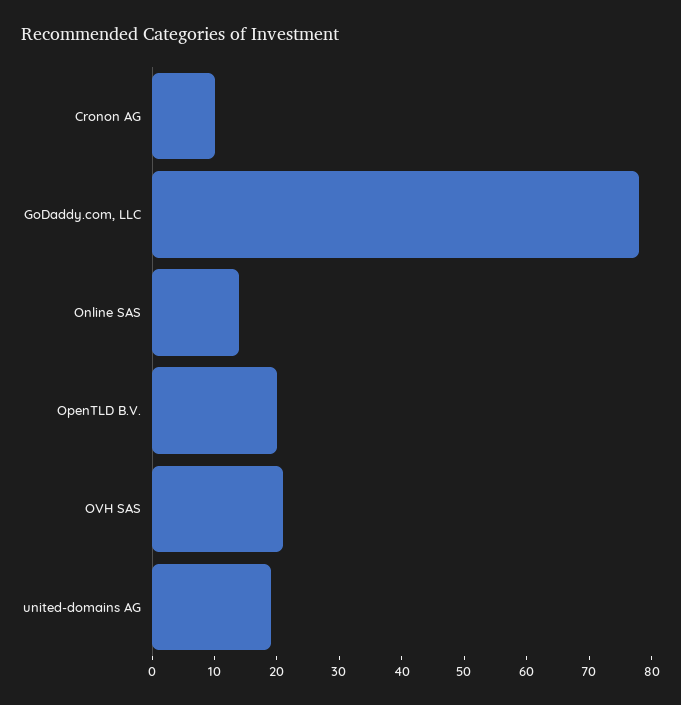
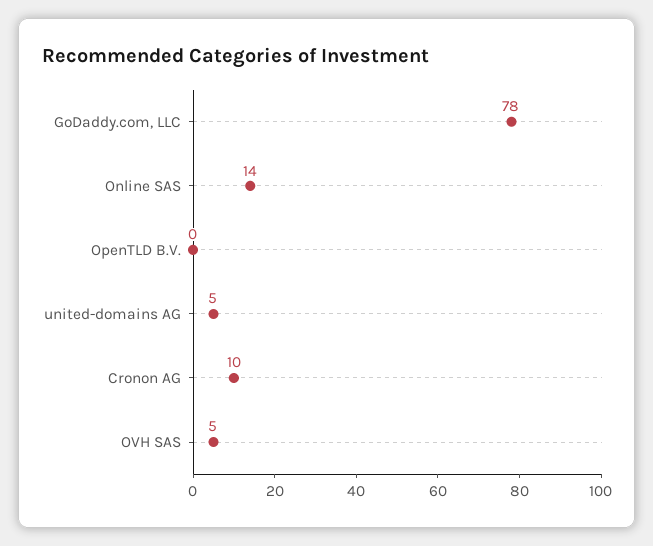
OpenTLD B.V.: 20 -> 0
OVH SAS: 20 -> 5
united-domains AG: 20 -> 5

